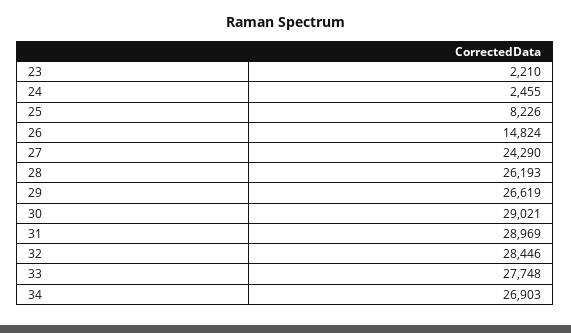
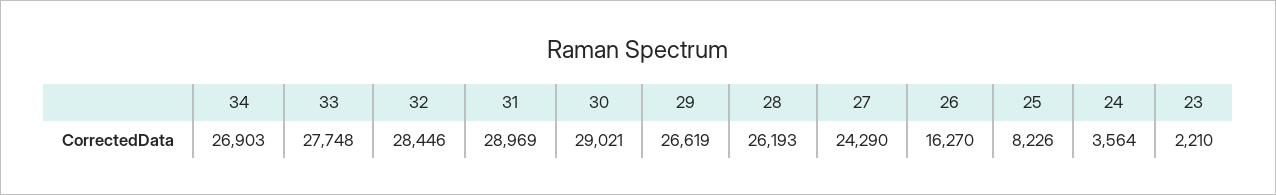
24: 2455 -> 3564
26: 14824 -> 16270

